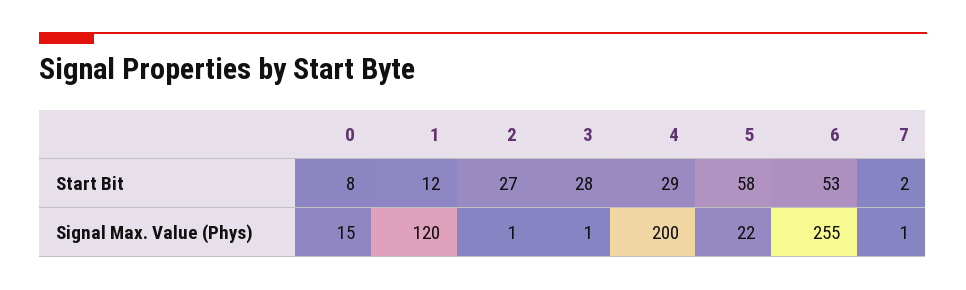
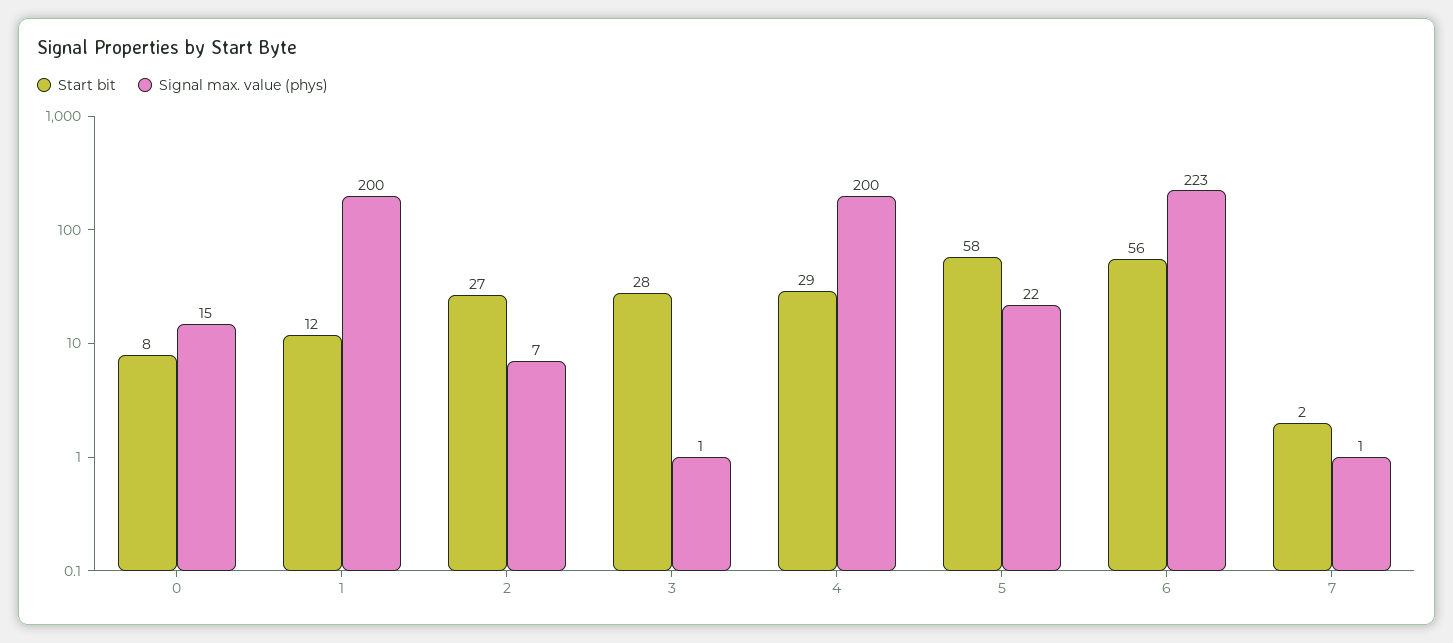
Start Bit, 6: 53 -> 56
Signal Max. Value (Phys), 1: 120 -> 200
Signal Max. Value (Phys), 2: 1 -> 7
Signal Max. Value (Phys), 6: 255 -> 223

